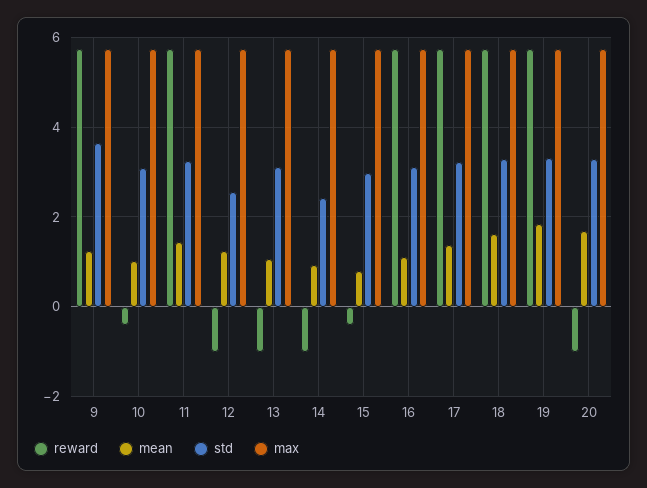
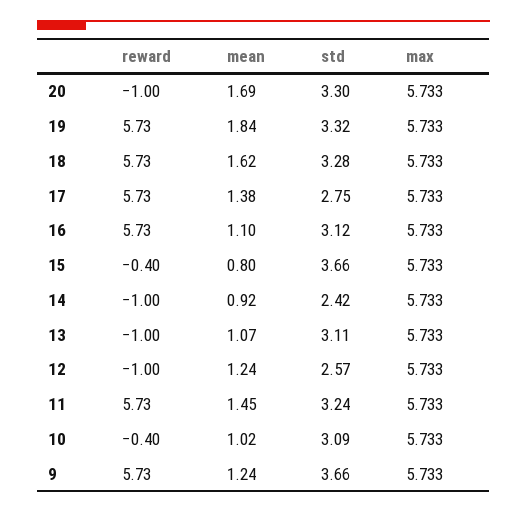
std, 15: 3 -> 3.66
std, 17: 3.2 -> 2.75

